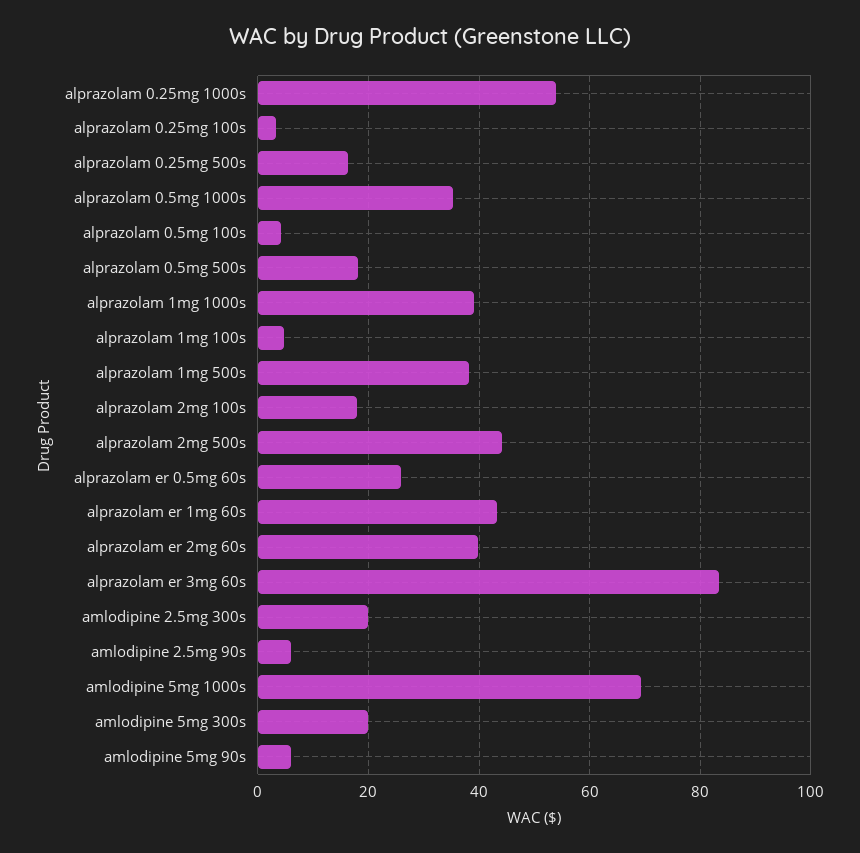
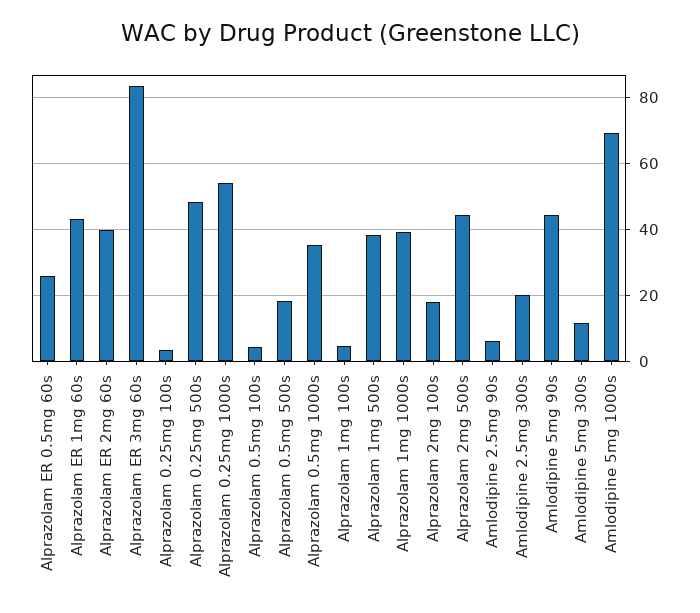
alprazolam 0.25mg 500s: 16 -> 48
amlodipine 5mg 300s: 20 -> 12
amlodipine 5mg 90s: 6 -> 44

